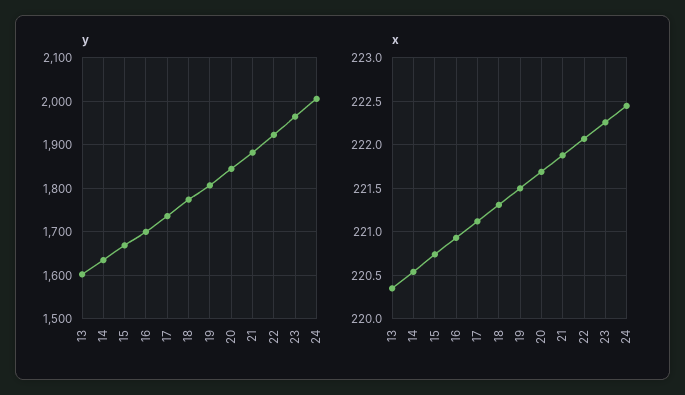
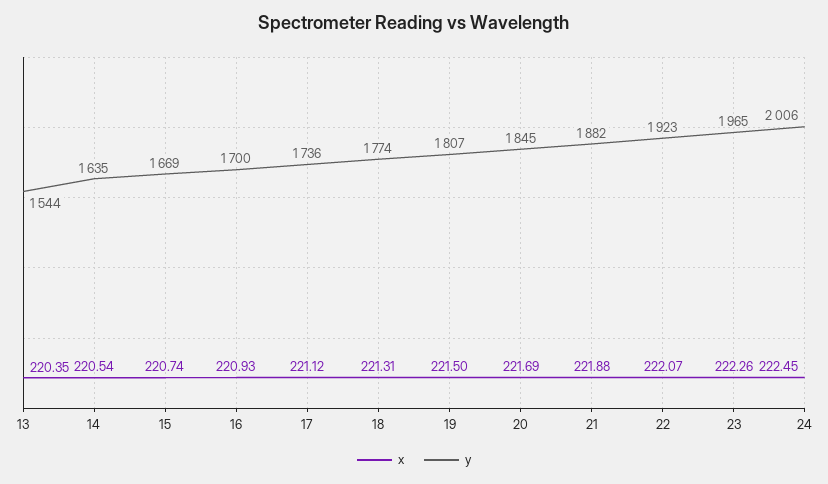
y, 13: 1600 -> 1544

